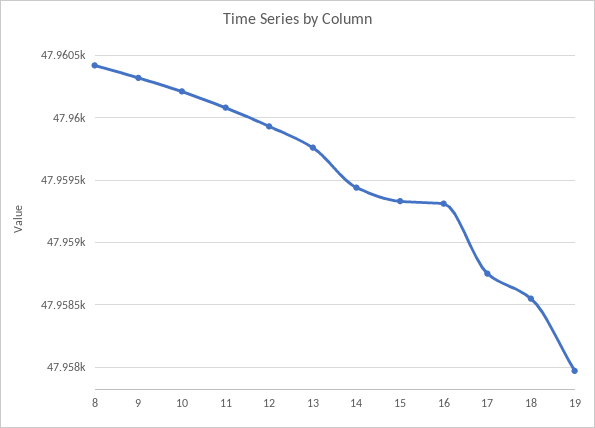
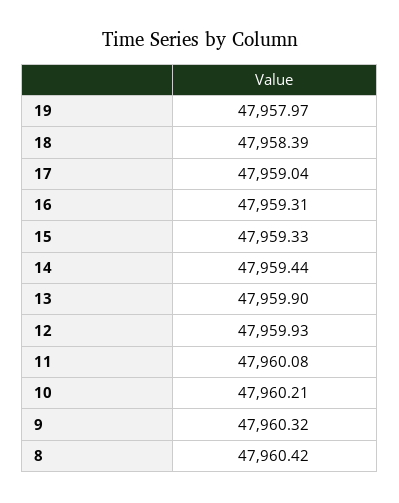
13: 47959.75 -> 47959.9
17: 47958.75 -> 47959.04
18: 47958.55 -> 47958.39

